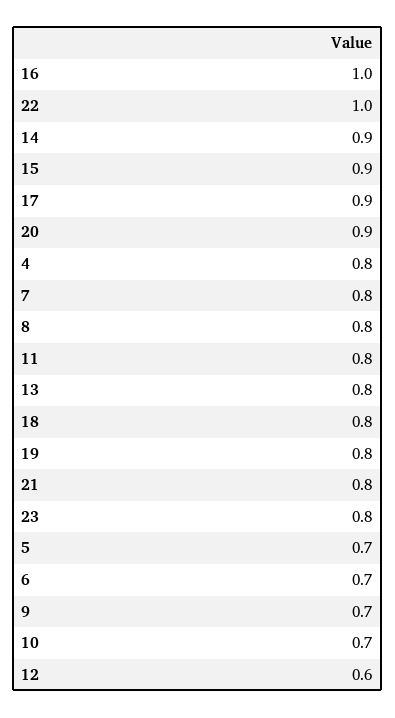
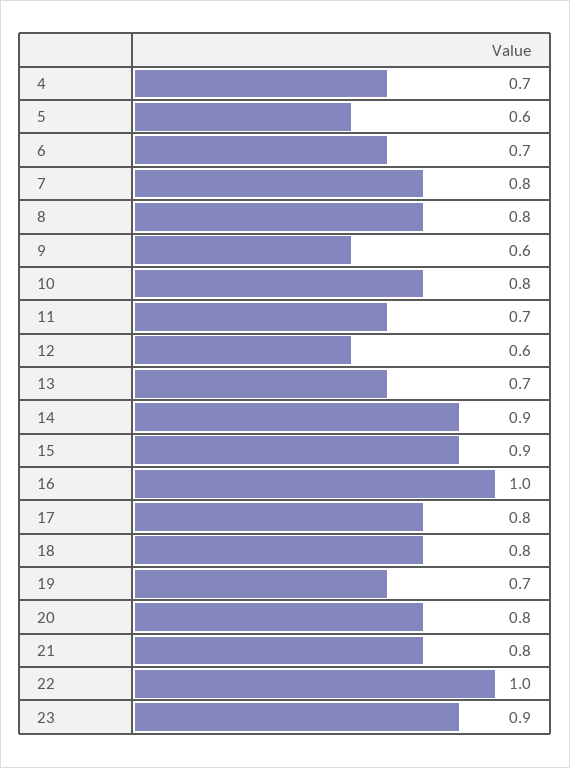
17: 0.9 -> 0.8
20: 0.9 -> 0.8
4: 0.8 -> 0.7
11: 0.8 -> 0.7
13: 0.8 -> 0.7
19: 0.8 -> 0.7
23: 0.8 -> 0.9
5: 0.7 -> 0.6
9: 0.7 -> 0.6
10: 0.7 -> 0.8

